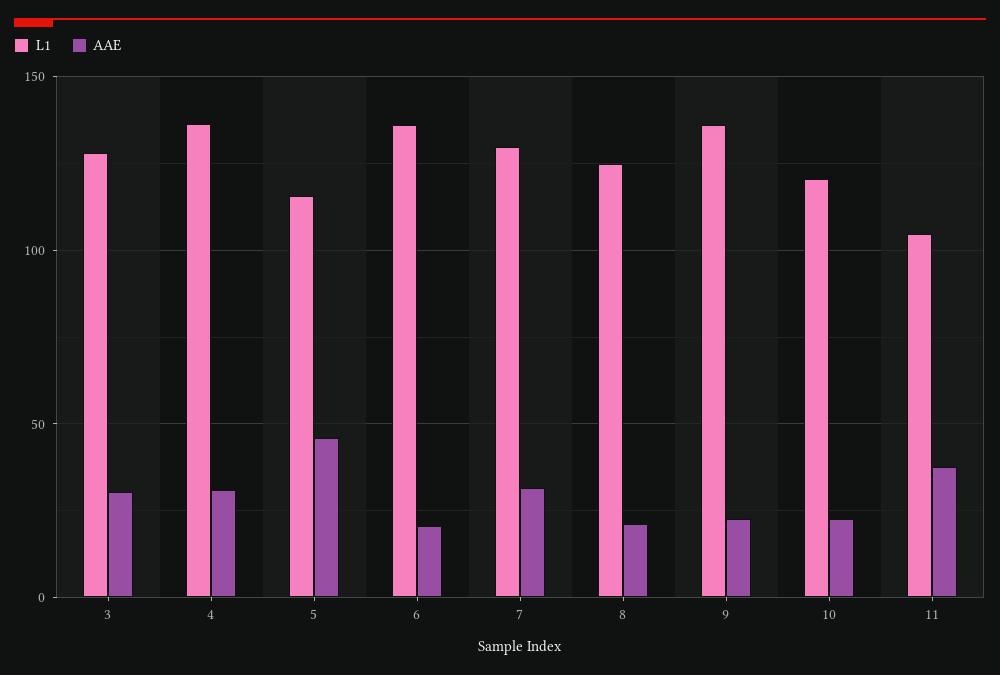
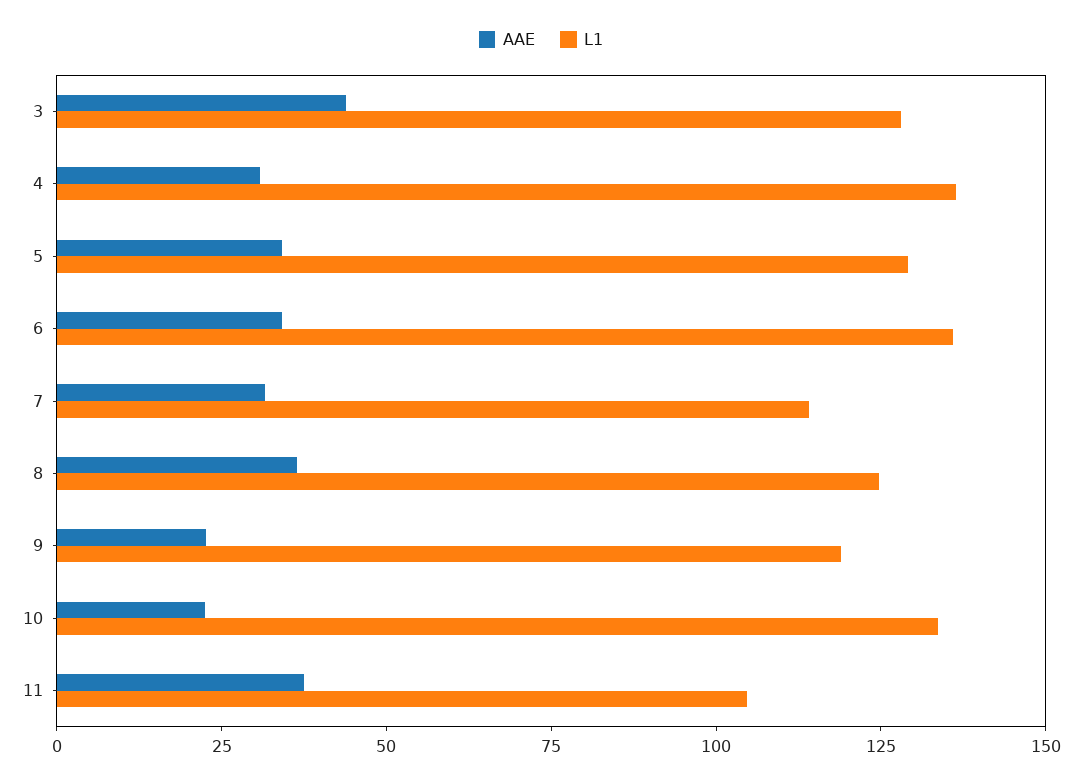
AAE, 3: 30 -> 45
L1, 5: 115 -> 130
AAE, 5: 45 -> 35
AAE, 6: 20 -> 35
L1, 7: 130 -> 115
AAE, 8: 20 -> 35
L1, 9: 135 -> 120
L1, 10: 120 -> 135

